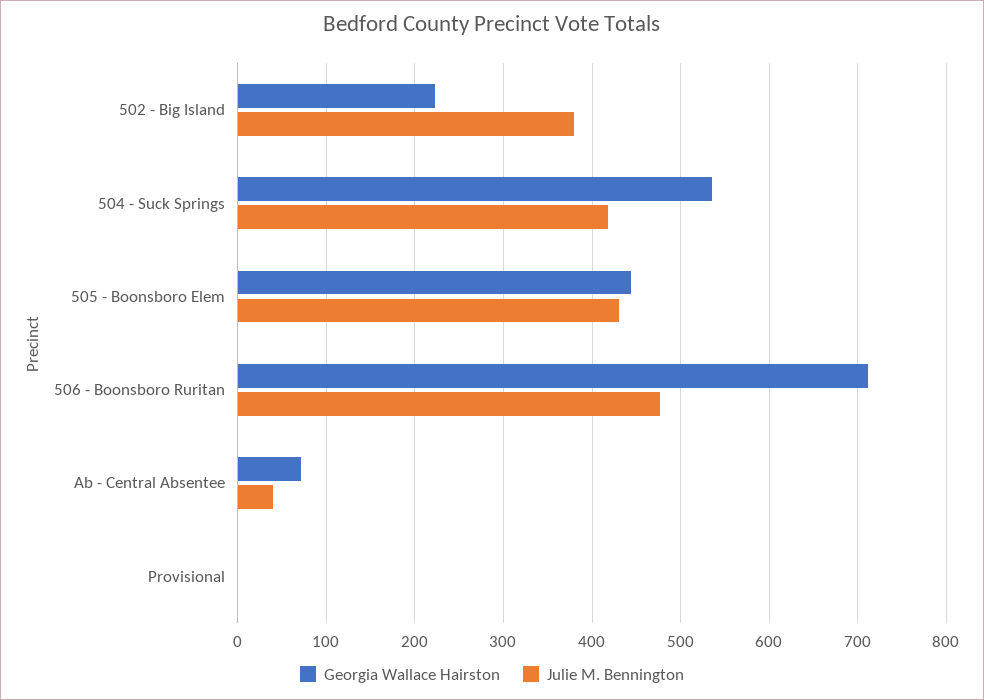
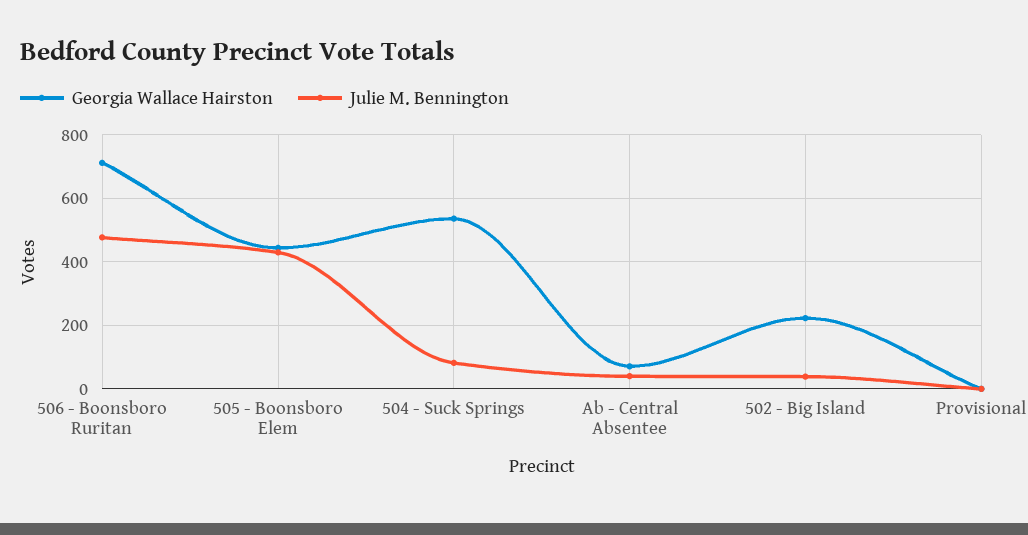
Julie M. Bennington, 502 - Big Island: 380 -> 40
Julie M. Bennington, 504 - Suck Springs: 420 -> 80

